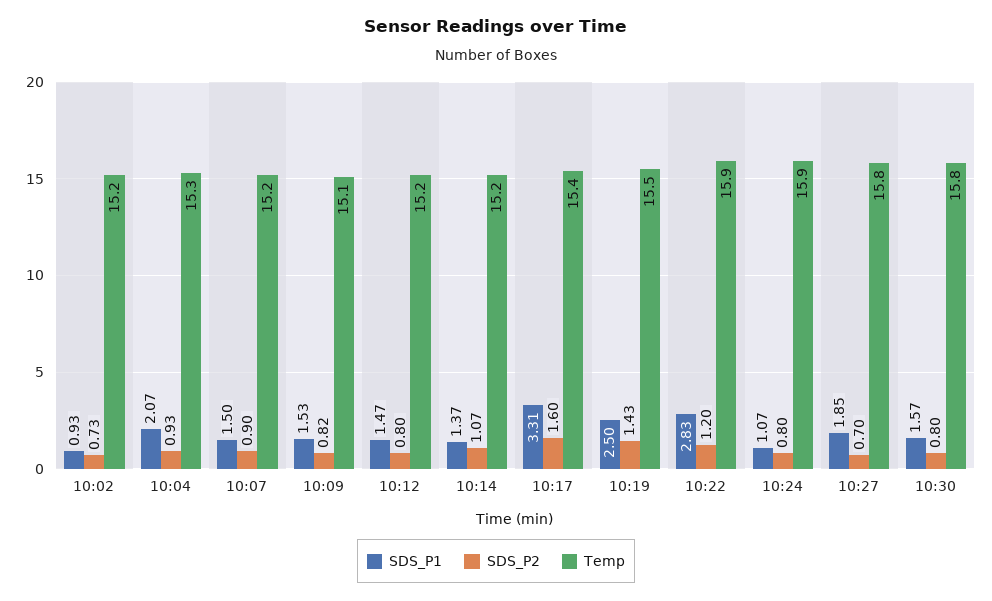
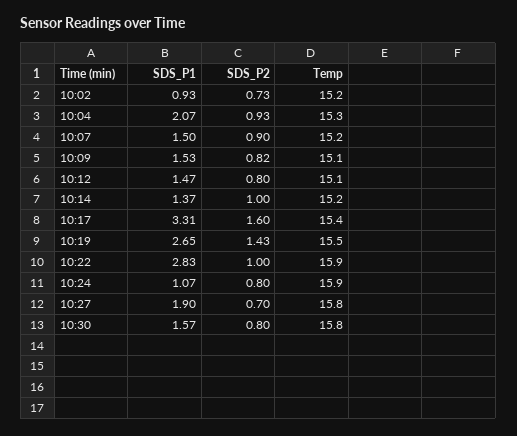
Temp, 10:12: 15.2 -> 15.1
SDS_P2, 10:14: 1.07 -> 1
SDS_P1, 10:19: 2.5 -> 2.65
SDS_P2, 10:22: 1.2 -> 1
SDS_P1, 10:27: 1.85 -> 1.9

